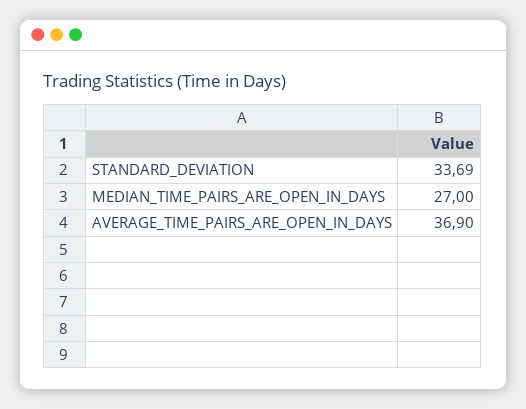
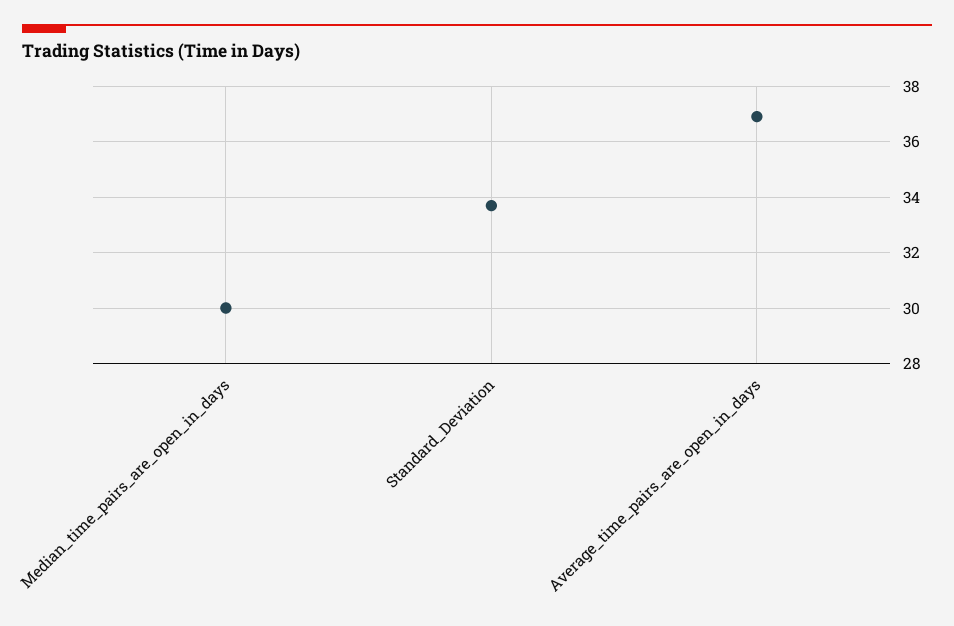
MEDIAN_TIME_PAIRS_ARE_OPEN_IN_DAYS: 27 -> 30

